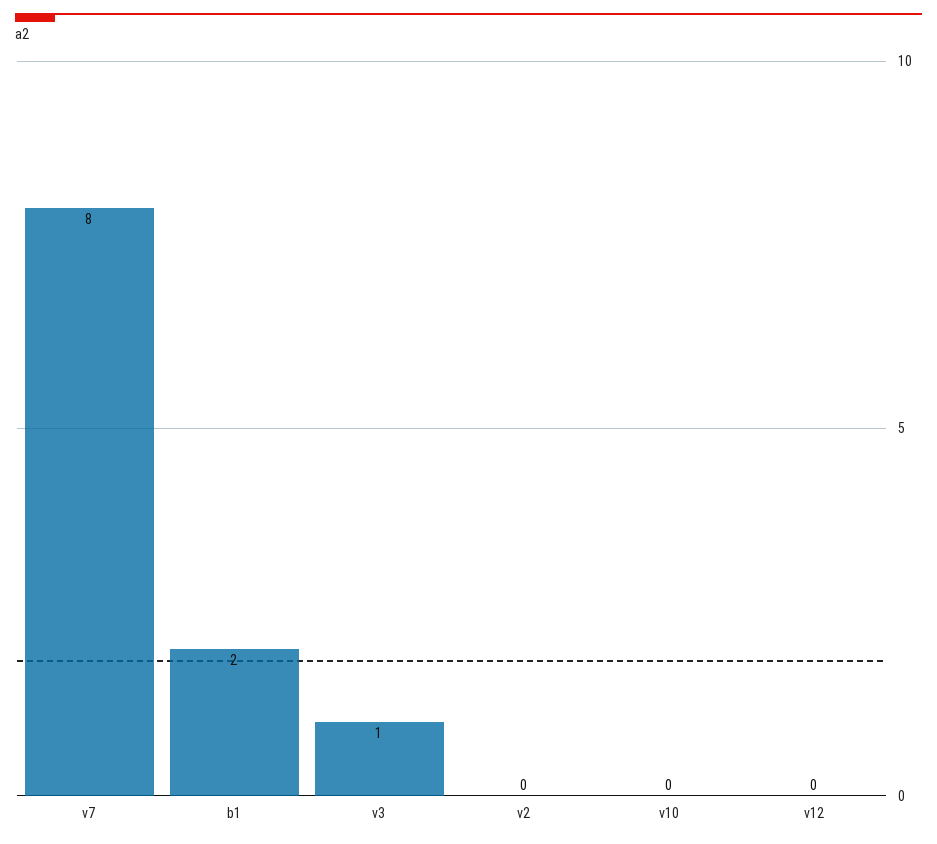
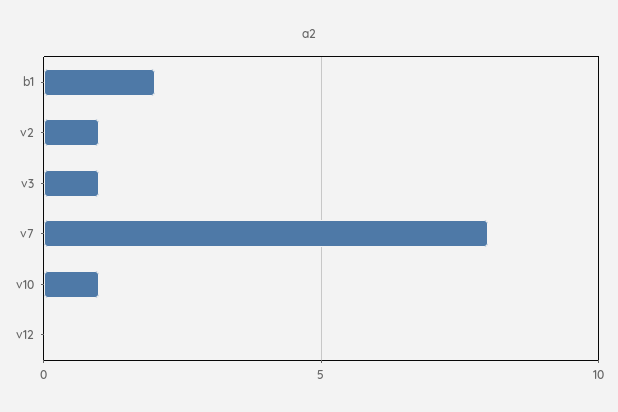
v2: 0 -> 1
v10: 0 -> 1

